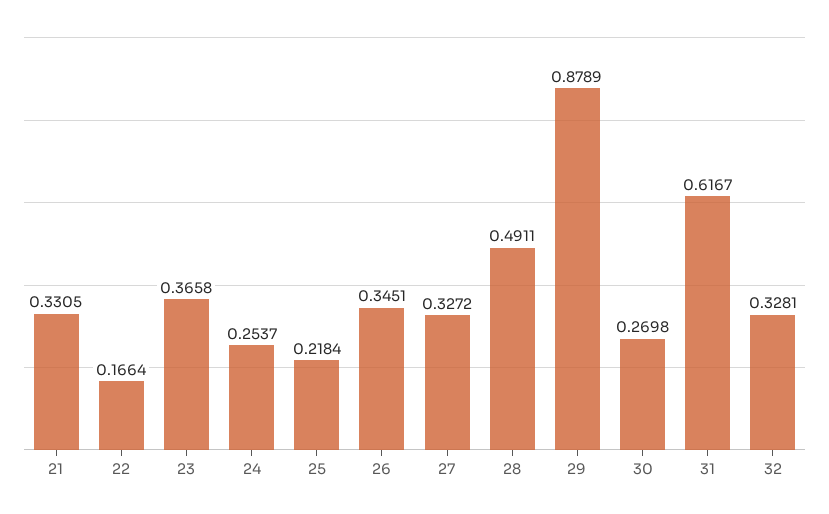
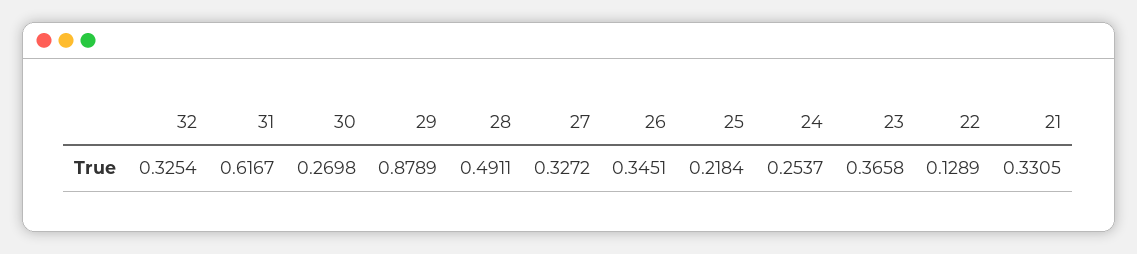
22: 0.1664 -> 0.1289
32: 0.3281 -> 0.3254

